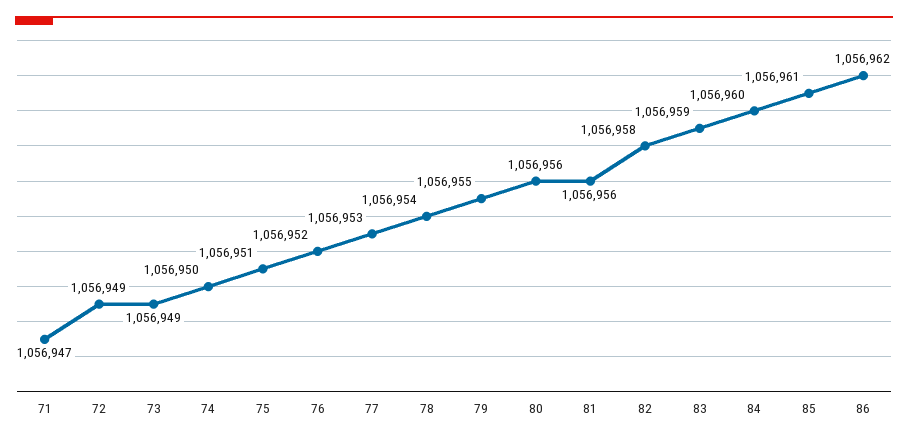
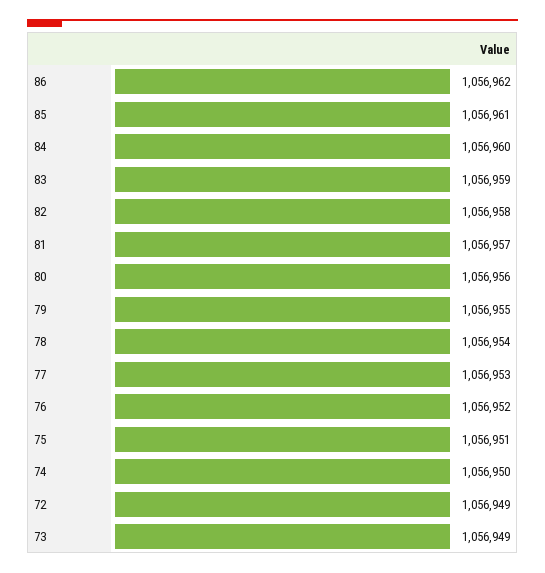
71: 1056947 -> none
81: 1056956 -> 1056957

